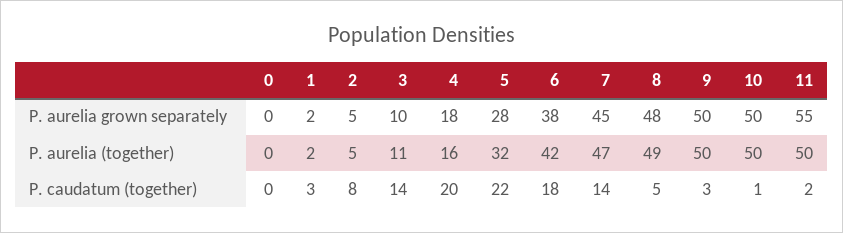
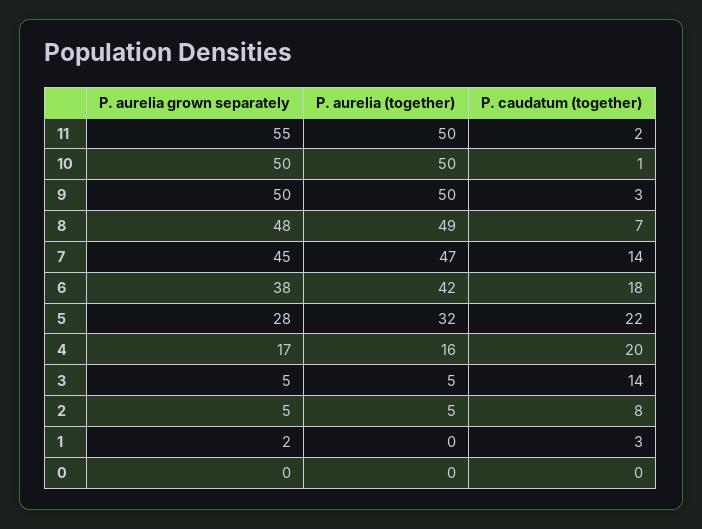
3, P. aurelia grown separately: 10 -> 5
4, P. aurelia grown separately: 18 -> 17
1, P. aurelia (together): 2 -> 0
3, P. aurelia (together): 11 -> 5
8, P. caudatum (together): 5 -> 7

